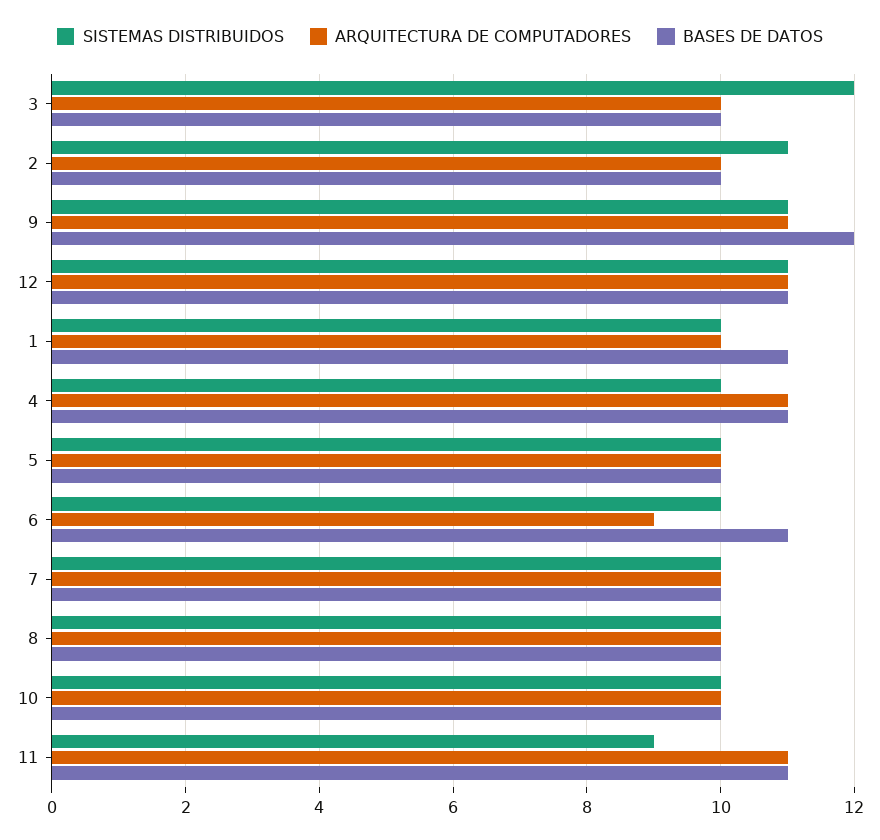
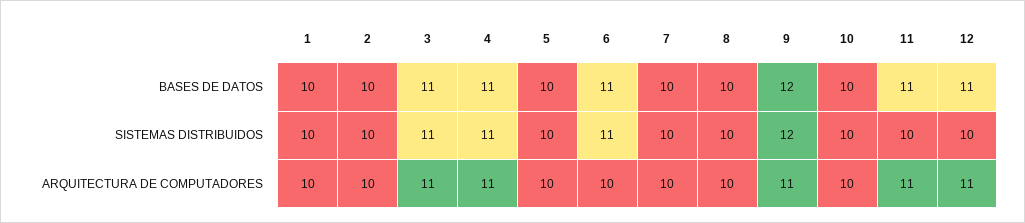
SISTEMAS DISTRIBUIDOS, 3: 12 -> 11
ARQUITECTURA DE COMPUTADORES, 3: 10 -> 11
BASES DE DATOS, 3: 10 -> 11
SISTEMAS DISTRIBUIDOS, 2: 11 -> 10
SISTEMAS DISTRIBUIDOS, 9: 11 -> 12
SISTEMAS DISTRIBUIDOS, 12: 11 -> 10
BASES DE DATOS, 1: 11 -> 10
SISTEMAS DISTRIBUIDOS, 4: 10 -> 11
SISTEMAS DISTRIBUIDOS, 6: 10 -> 11
ARQUITECTURA DE COMPUTADORES, 6: 9 -> 10
SISTEMAS DISTRIBUIDOS, 11: 9 -> 10

